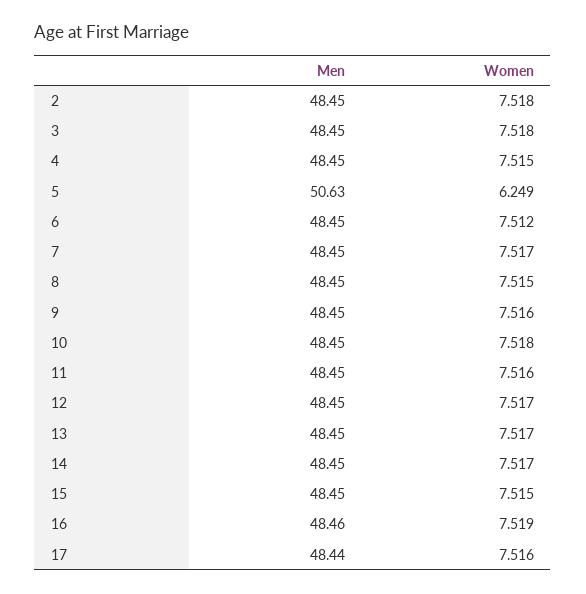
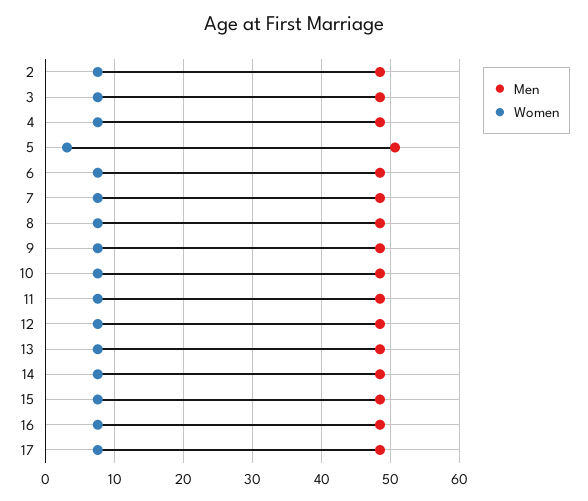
Women, 5: 6.249 -> 3

